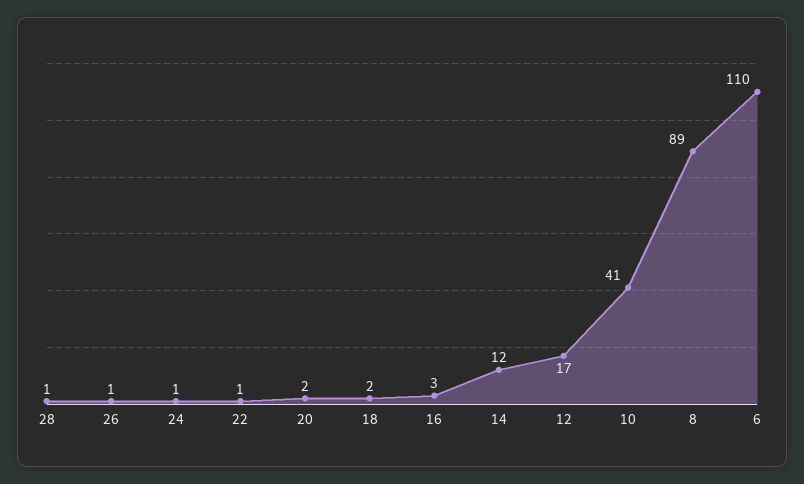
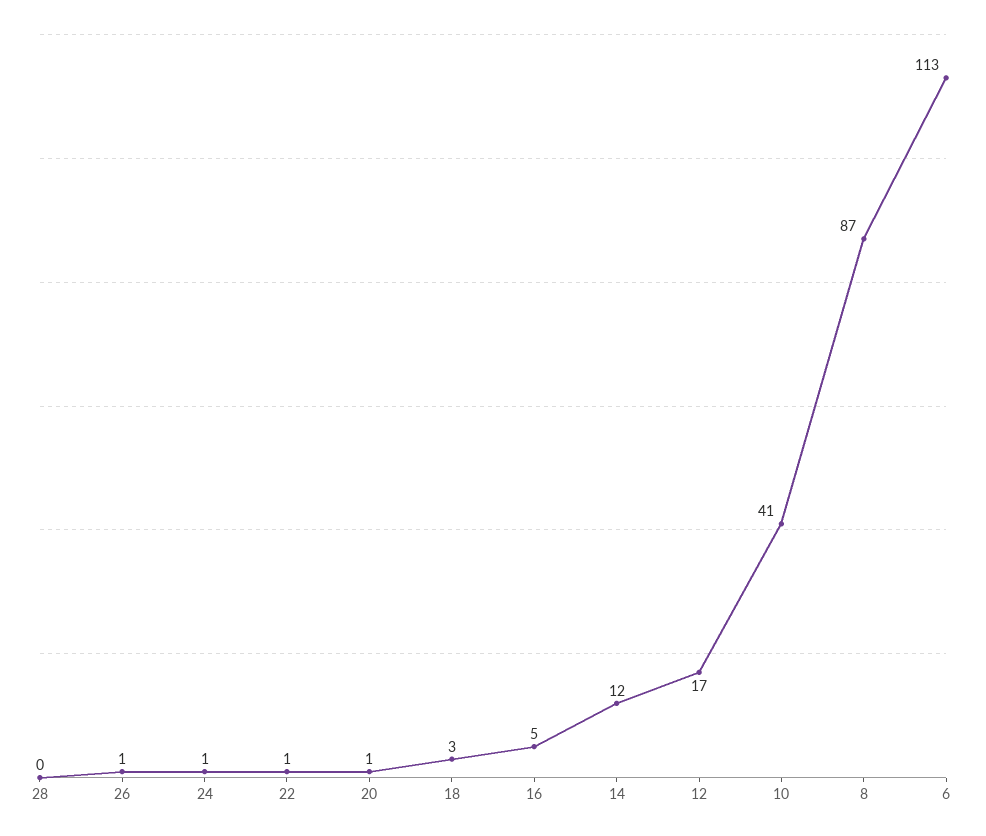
28: 1 -> 0
20: 2 -> 1
18: 2 -> 3
16: 3 -> 5
8: 89 -> 87
6: 110 -> 113

